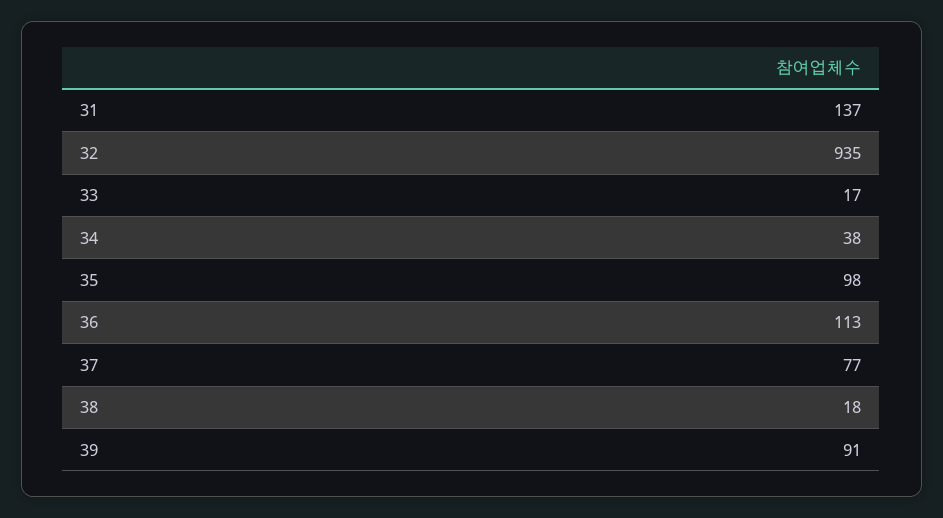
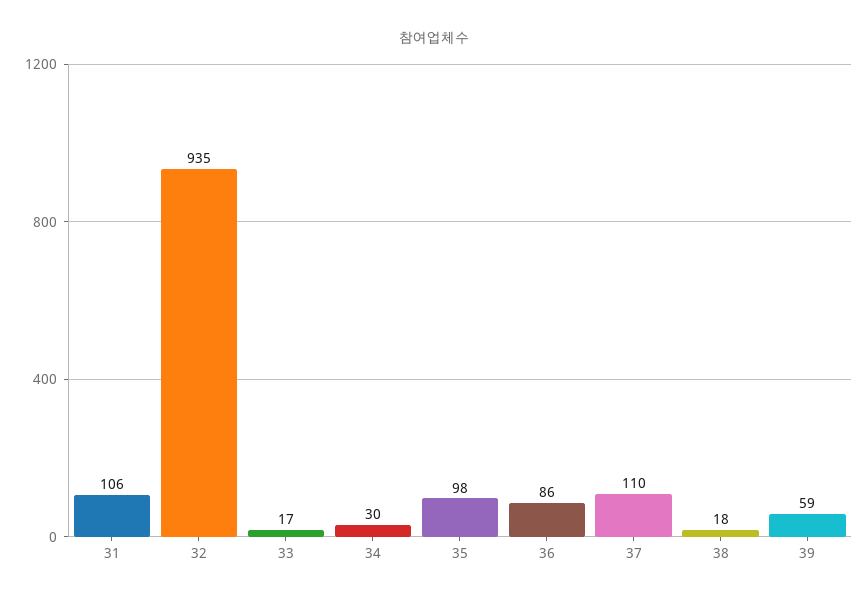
31: 137 -> 106
34: 38 -> 30
36: 113 -> 86
37: 77 -> 110
39: 91 -> 59

